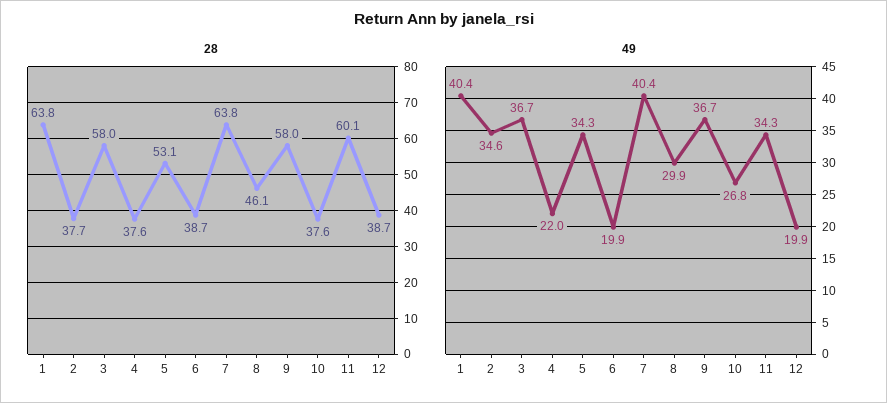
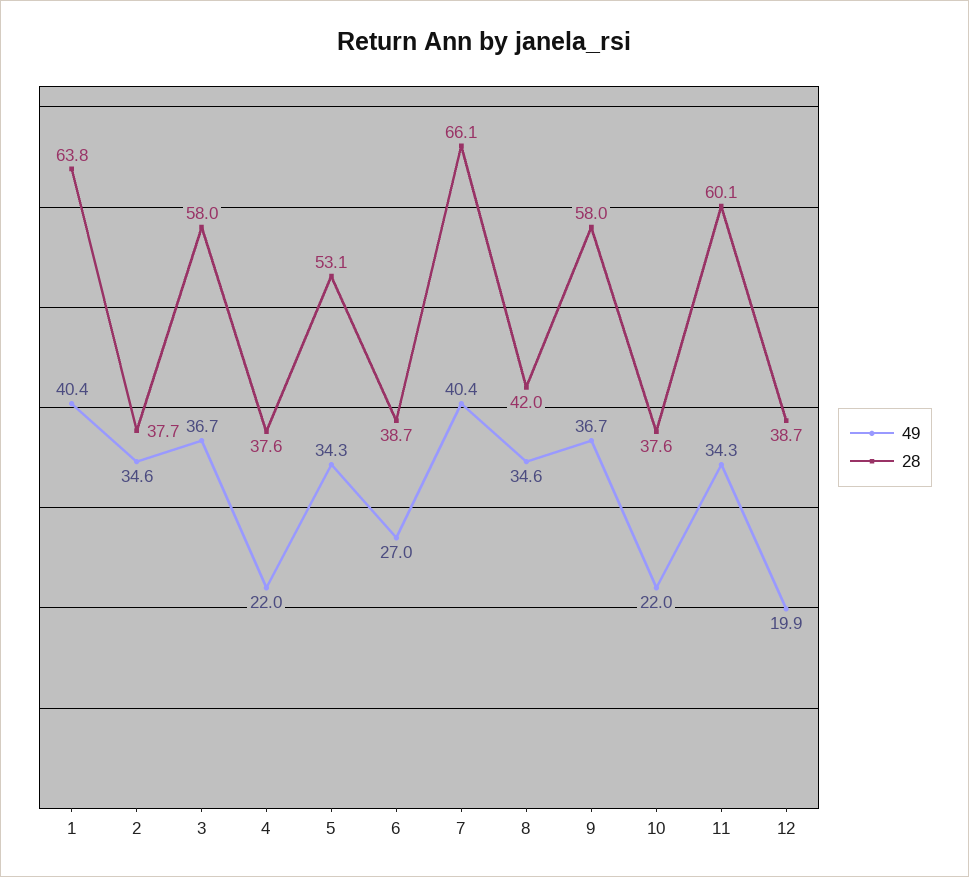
28, 7: 63.8 -> 66.1
28, 8: 46.1 -> 42
49, 6: 19.9 -> 27
49, 8: 29.9 -> 34.6
49, 10: 26.8 -> 22

